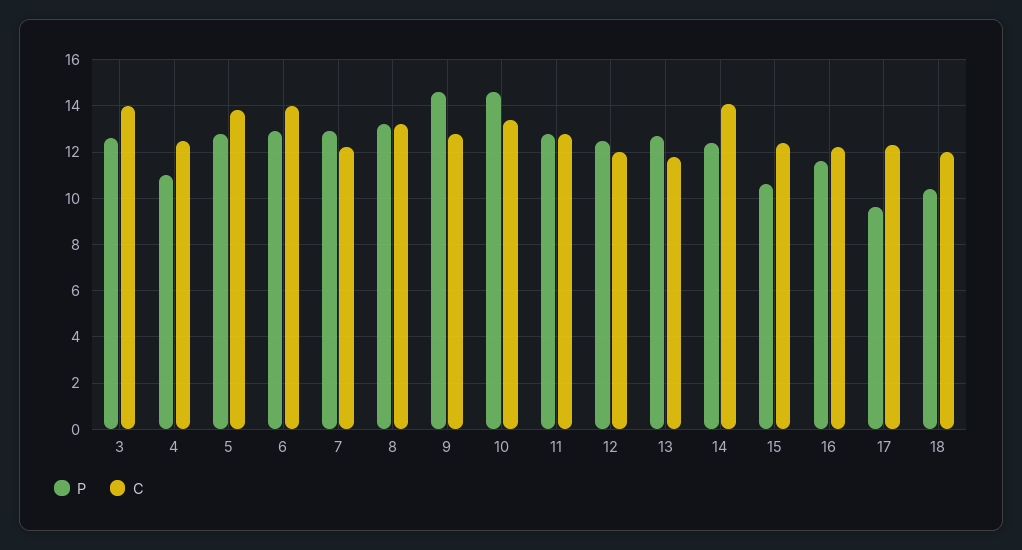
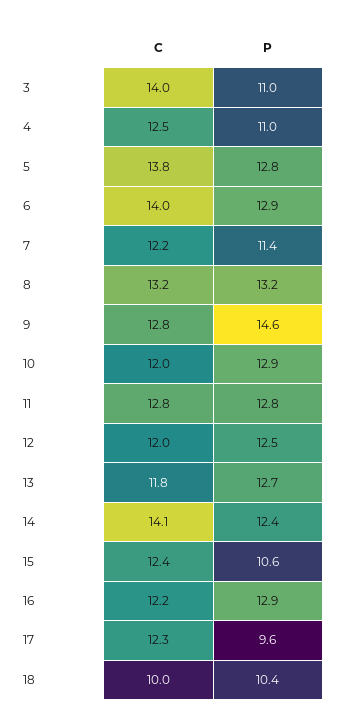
P, 3: 12.5 -> 11
P, 7: 13 -> 11.4
P, 10: 14.5 -> 12.9
C, 10: 13.5 -> 12
P, 16: 11.5 -> 12.9
C, 18: 12 -> 10

